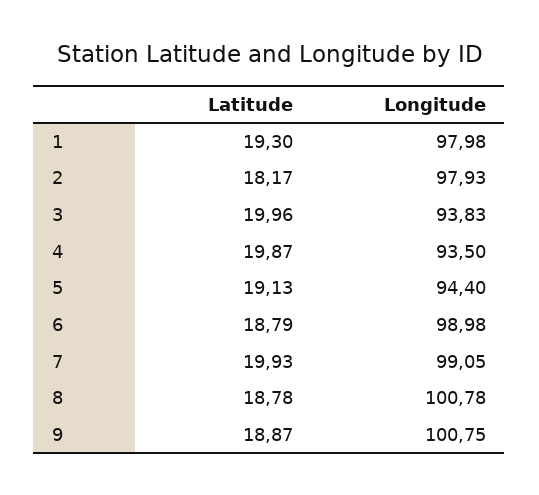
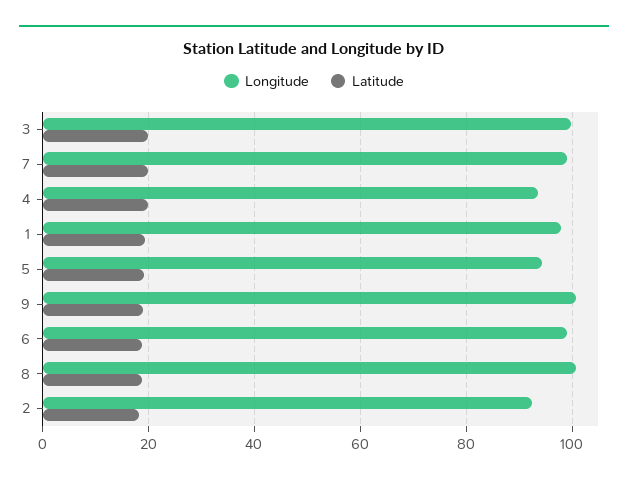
Longitude, 2: 97.93 -> 92
Longitude, 3: 93.83 -> 100

